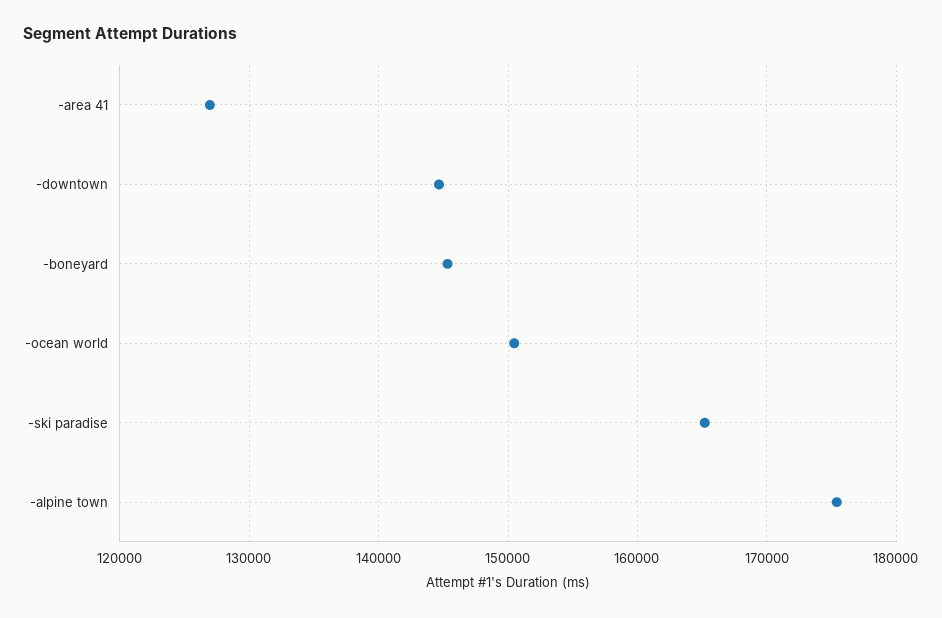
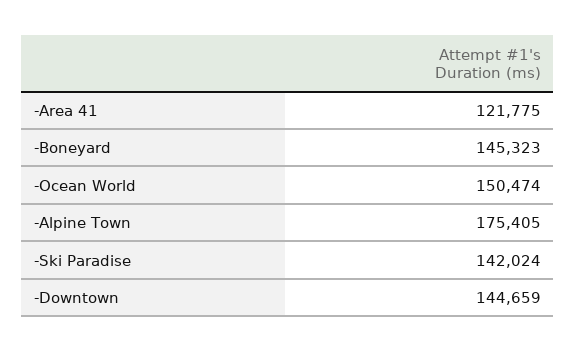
-area 41: 127000 -> 121775
-ski paradise: 165000 -> 142024

